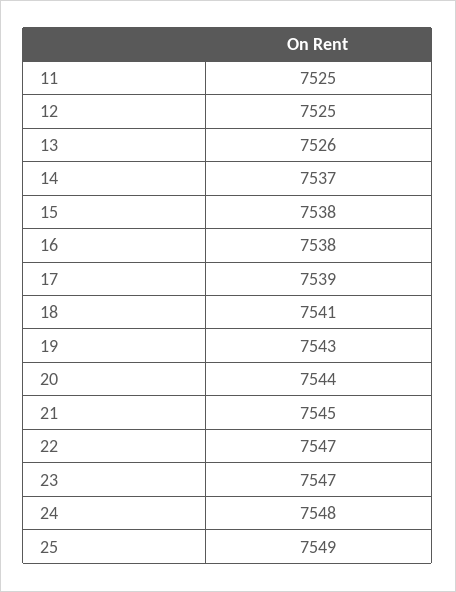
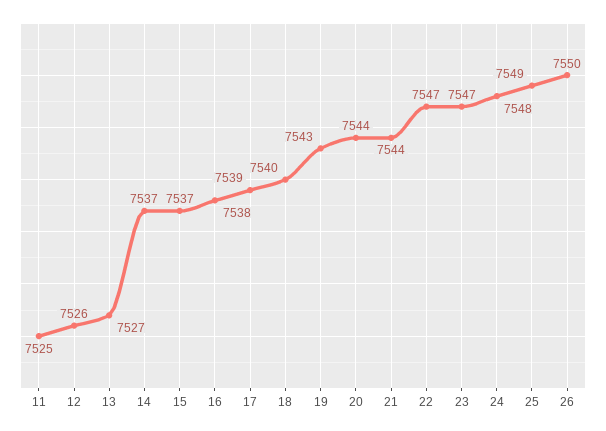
12: 7525 -> 7526
13: 7526 -> 7527
15: 7538 -> 7537
18: 7541 -> 7540
21: 7545 -> 7544
26: none -> 7550

